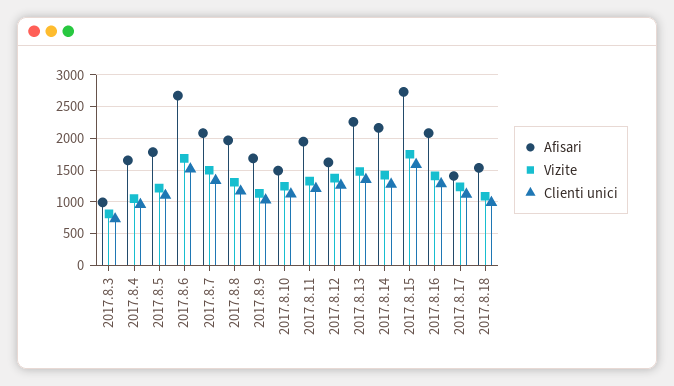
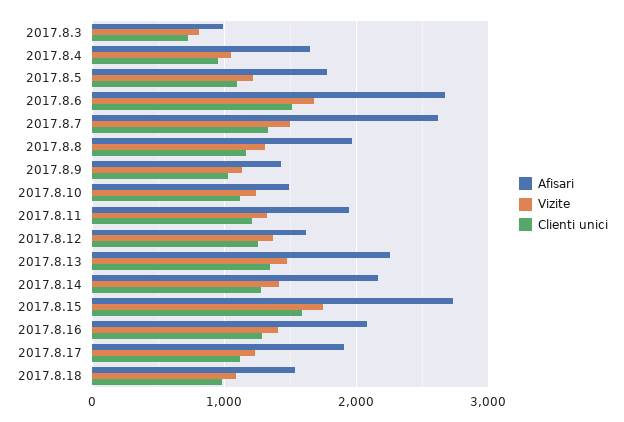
Afisari, 2017.8.7: 2100 -> 2600
Afisari, 2017.8.9: 1700 -> 1400
Afisari, 2017.8.17: 1400 -> 1900

